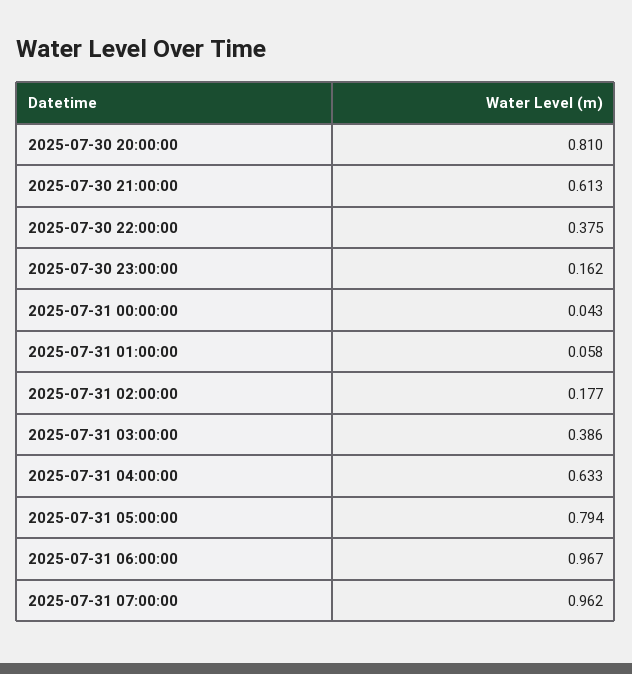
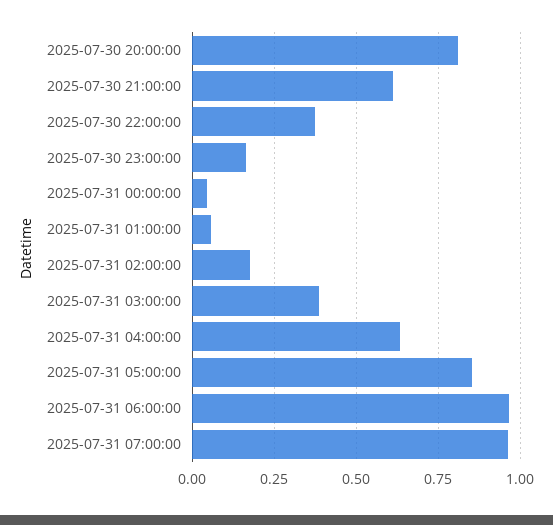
2025-07-31 05:00:00: 0.794 -> 0.85

